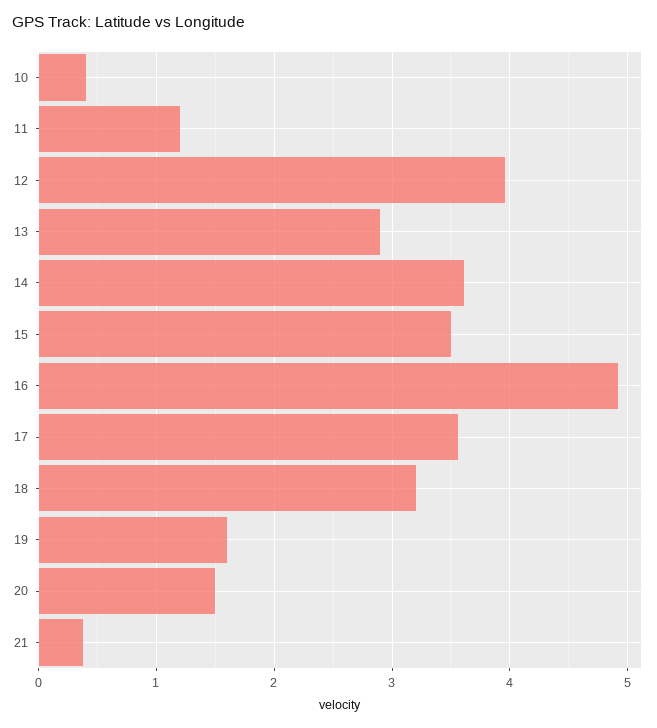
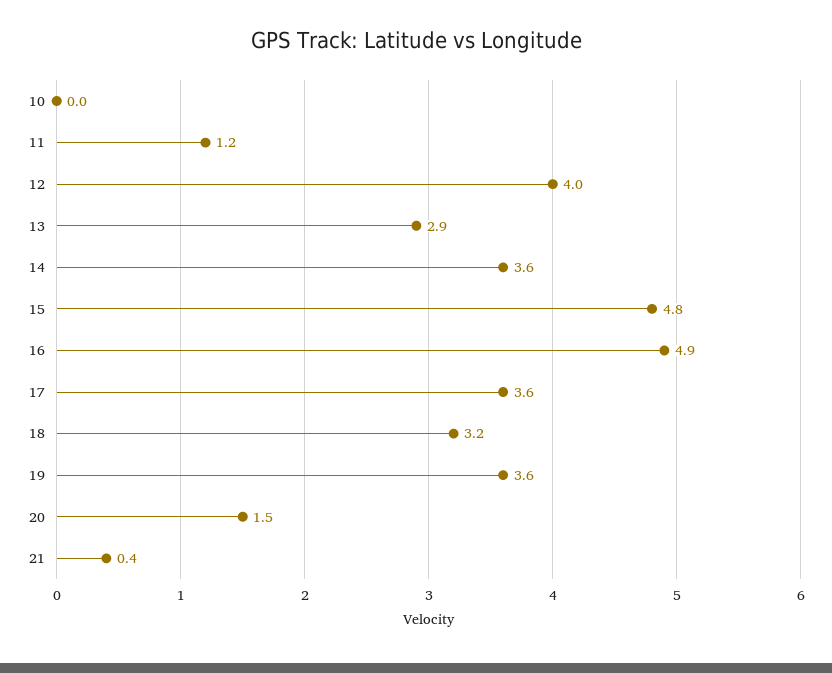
10: 0.4 -> 0
15: 3.5 -> 4.8
19: 1.6 -> 3.6

